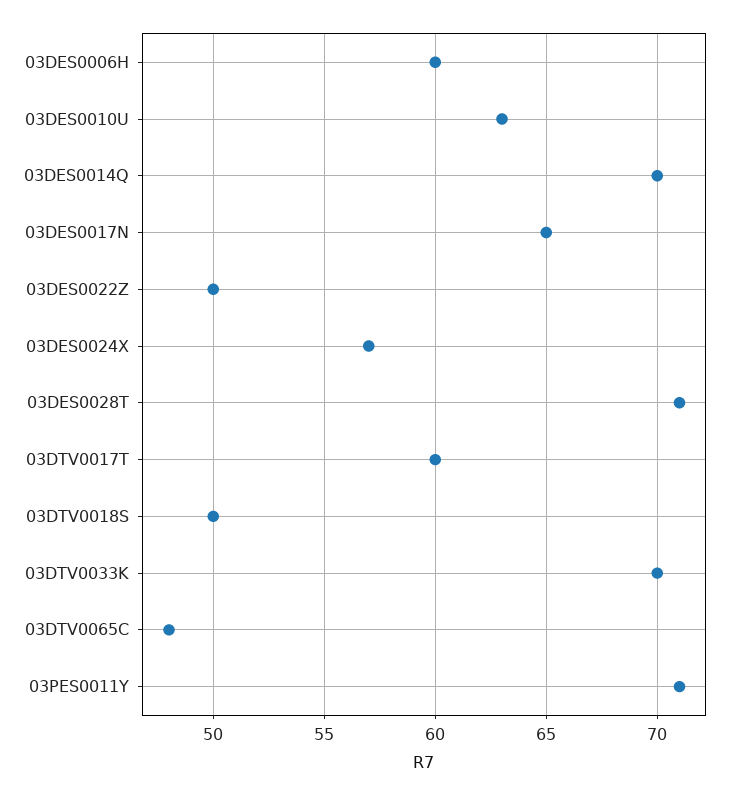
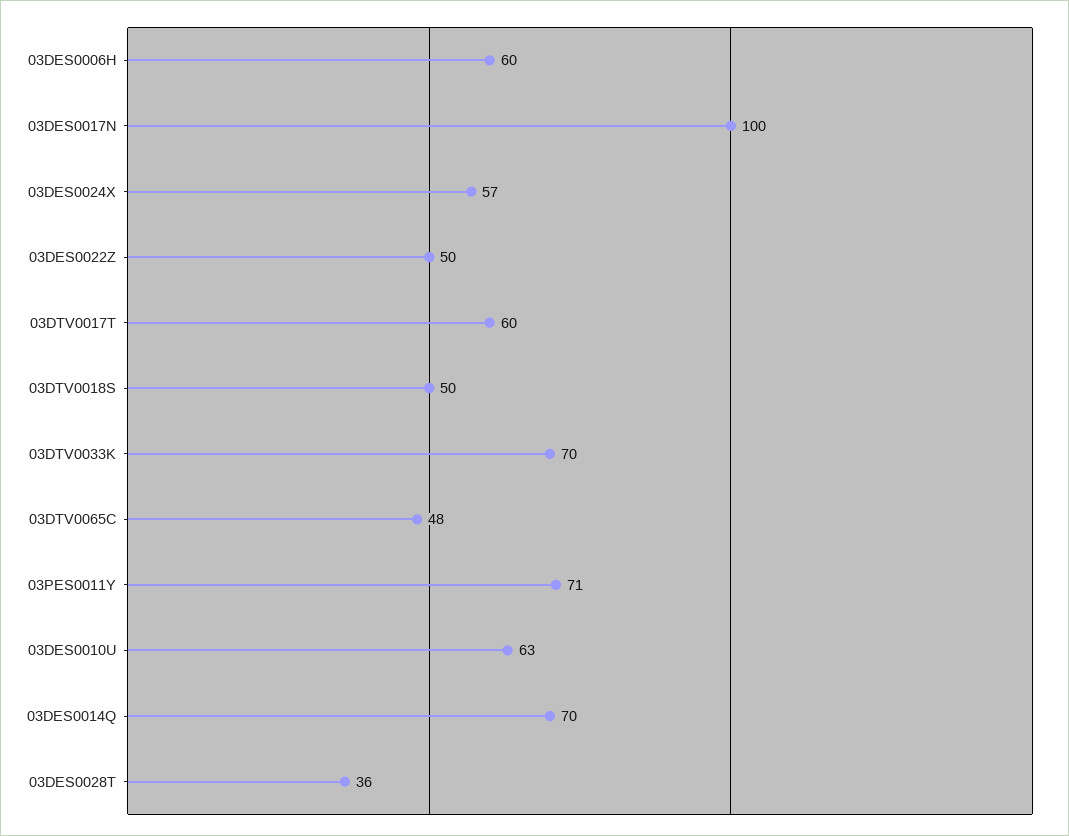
03DES0017N: 65 -> 100
03DES0028T: 71 -> 36

